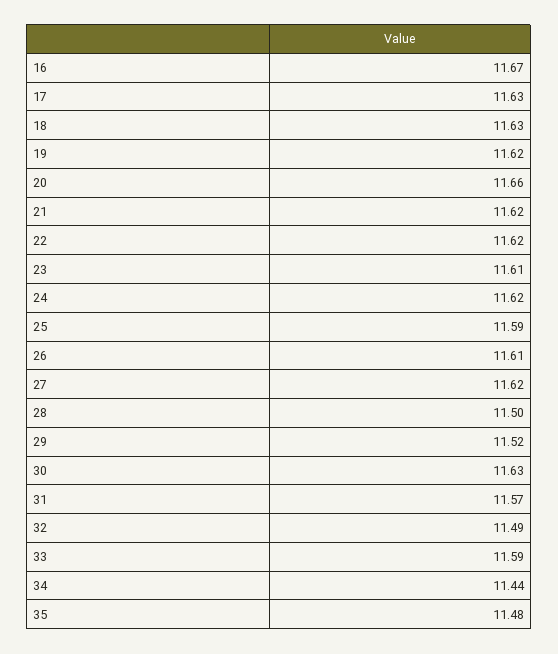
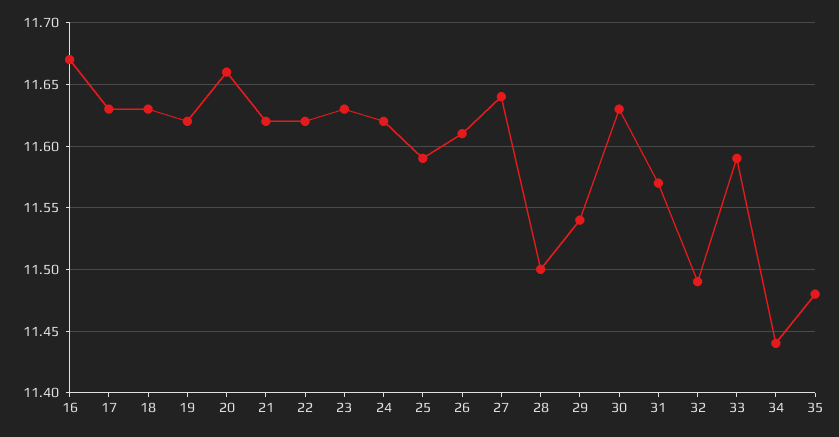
23: 11.61 -> 11.63
27: 11.62 -> 11.64
29: 11.52 -> 11.54

